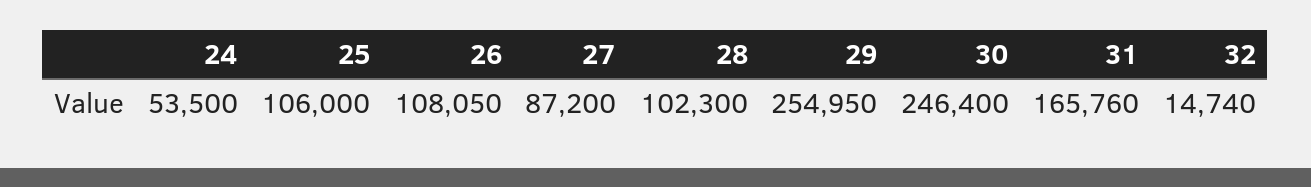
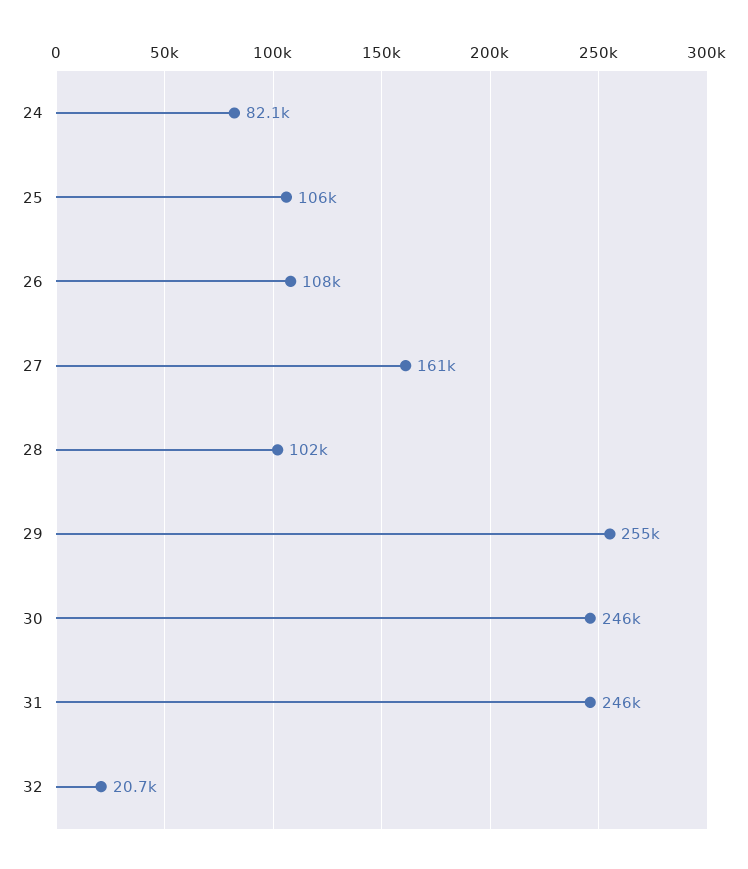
24: 53500 -> 82100
27: 87200 -> 161000
31: 165760 -> 246000
32: 14740 -> 20700

